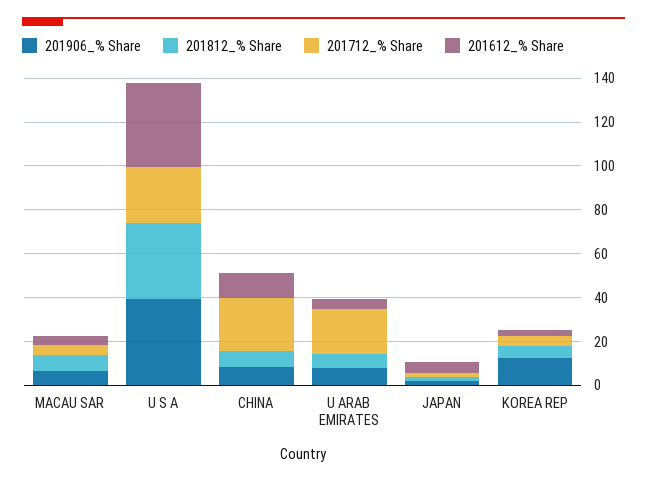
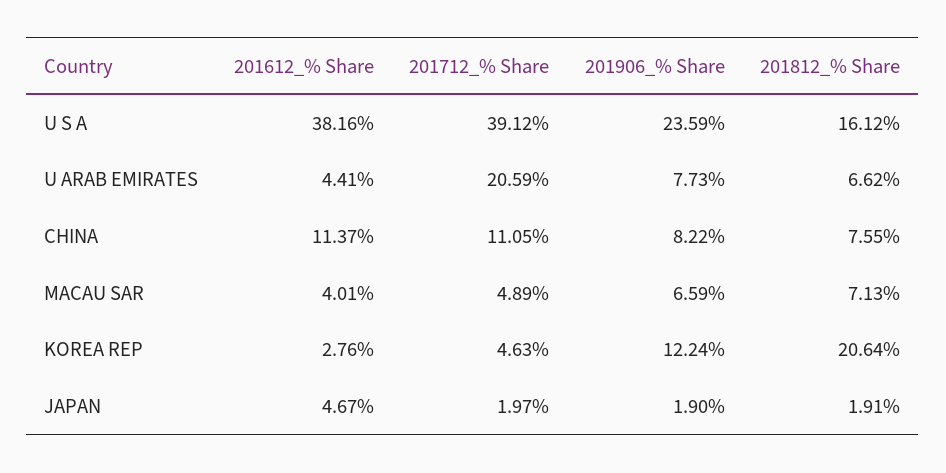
201906_% Share, U S A: 40 -> 23.59
201812_% Share, U S A: 35 -> 16.12
201712_% Share, U S A: 25 -> 39.12
201712_% Share, CHINA: 25 -> 11.05
201812_% Share, KOREA REP: 5 -> 20.64

